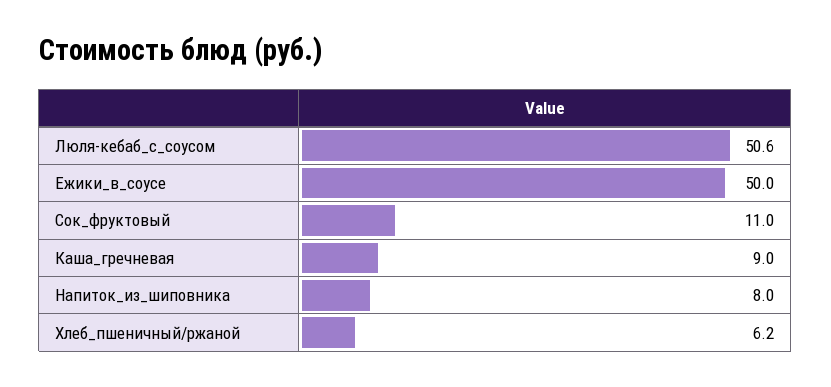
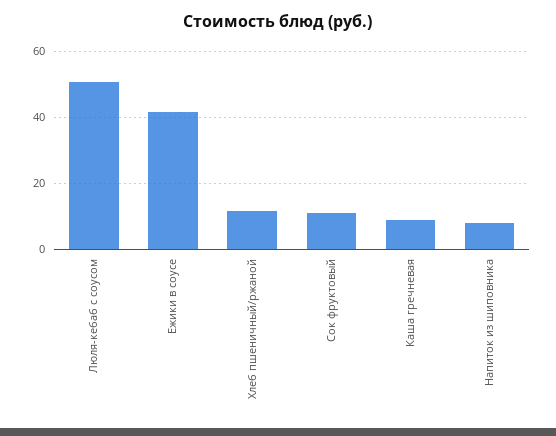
Ежики_в_соусе: 50 -> 42
Хлеб_пшеничный/ржаной: 6.2 -> 12

